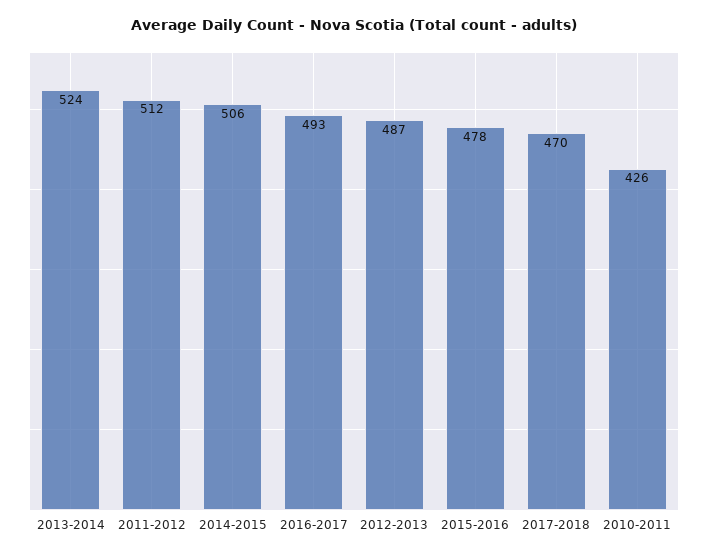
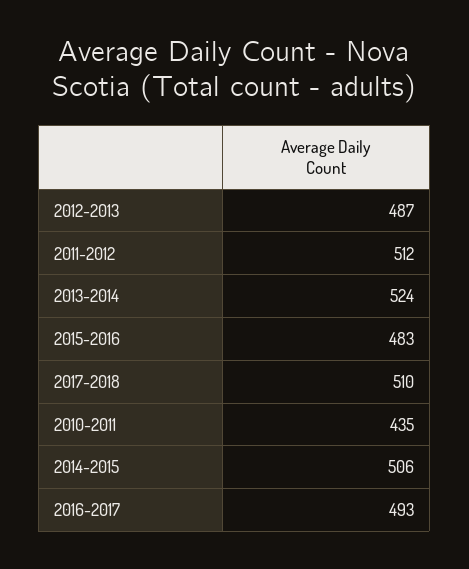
2015-2016: 478 -> 483
2017-2018: 470 -> 510
2010-2011: 426 -> 435

